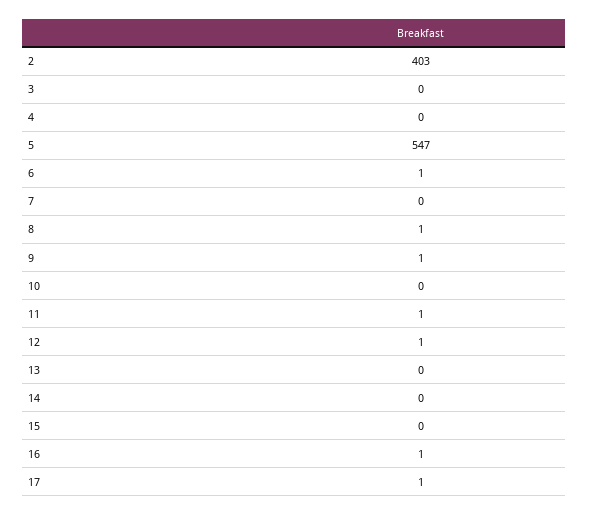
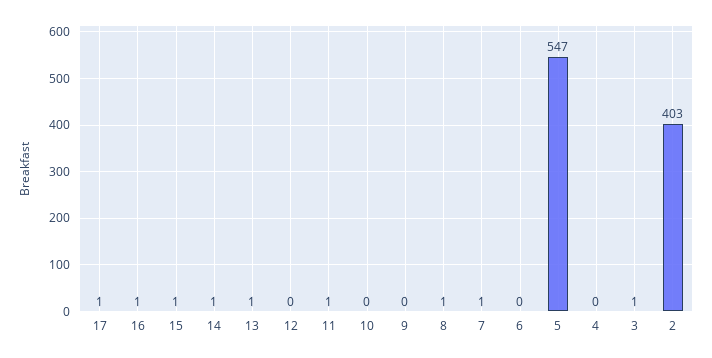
3: 0 -> 1
6: 1 -> 0
7: 0 -> 1
9: 1 -> 0
12: 1 -> 0
13: 0 -> 1
14: 0 -> 1
15: 0 -> 1

